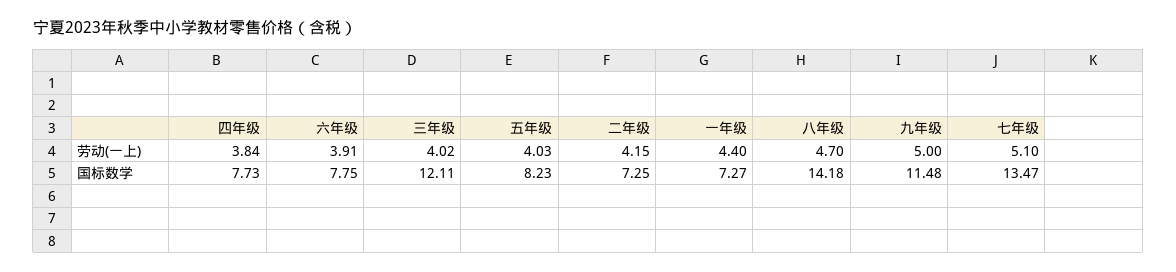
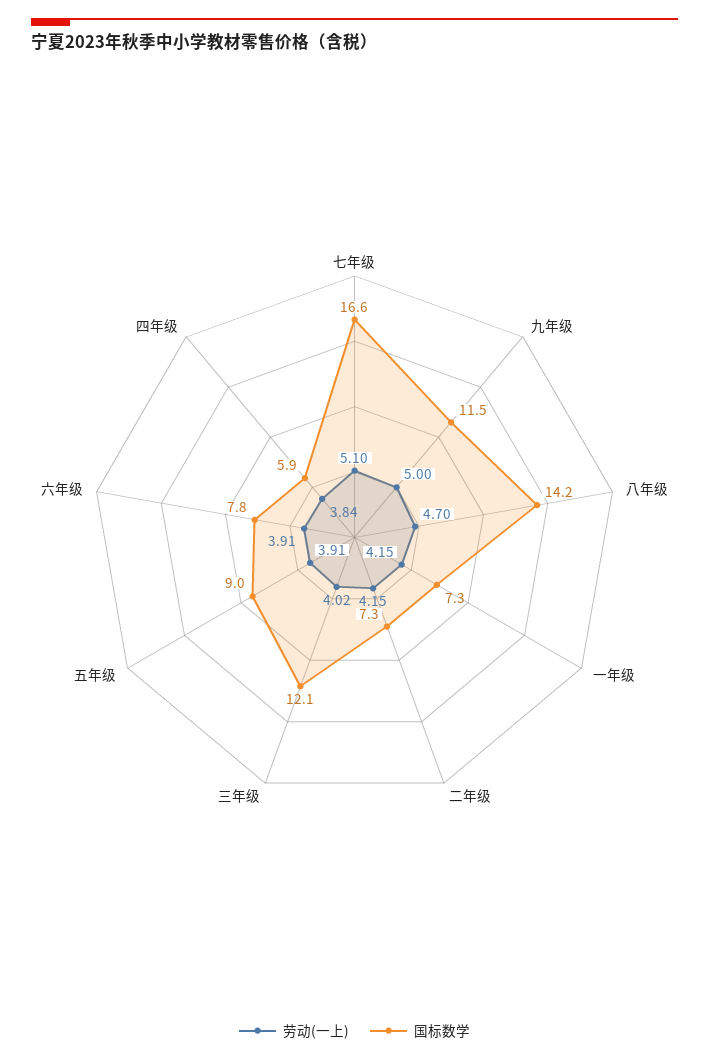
劳动(一上), 五年级: 4.03 -> 3.91
劳动(一上), 一年级: 4.4 -> 4.15
国标数学, 四年级: 7.73 -> 5.9
国标数学, 五年级: 8.23 -> 9
国标数学, 七年级: 13.47 -> 16.6

